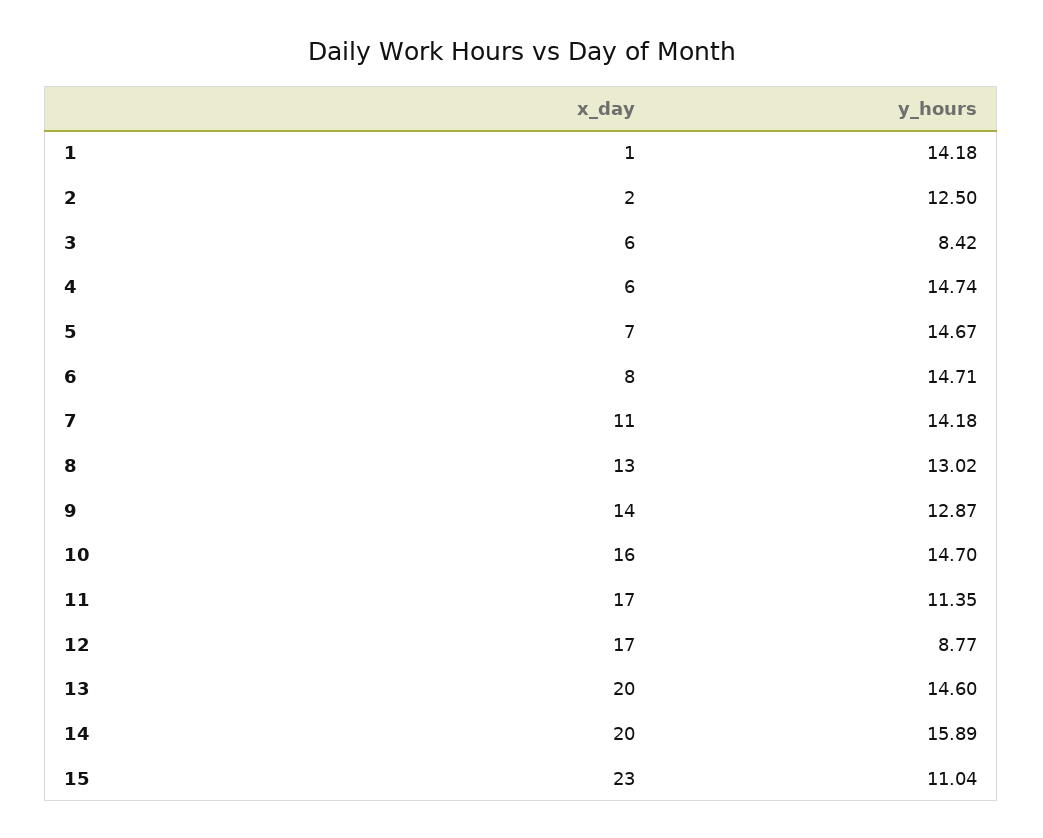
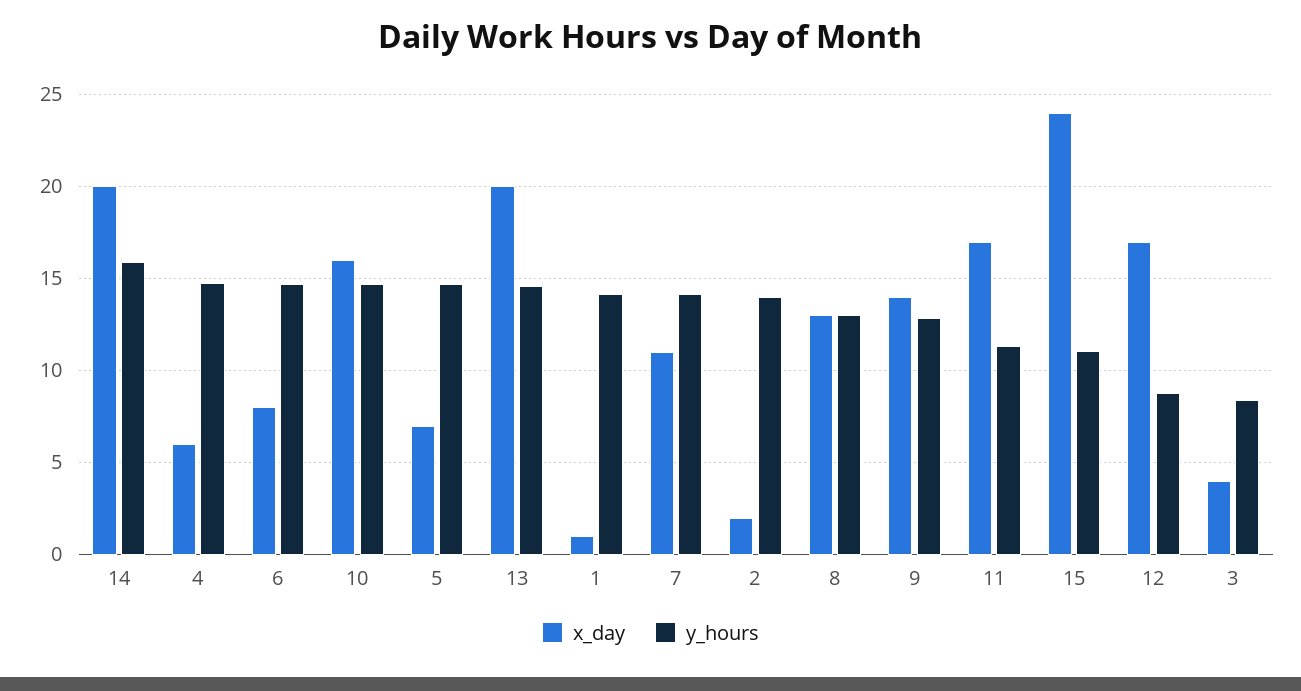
y_hours, 2: 12.5 -> 14
x_day, 3: 6 -> 4
x_day, 15: 23 -> 24

